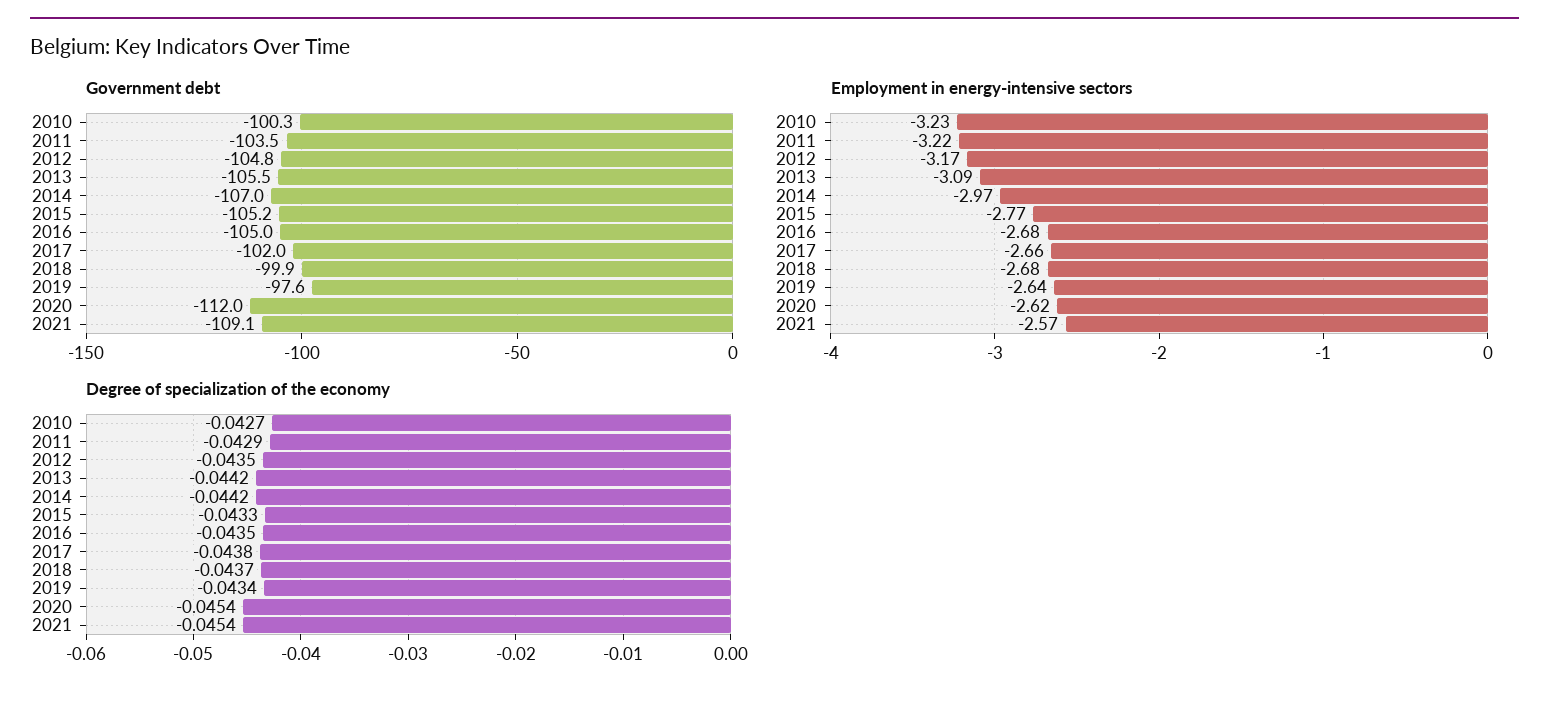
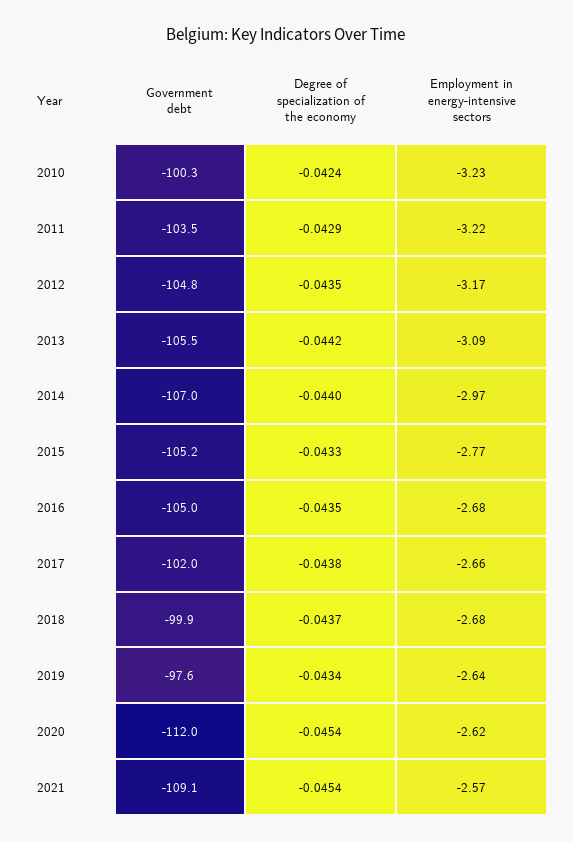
Degree of specialization of the economy, 2010: -0.0427 -> -0.0424
Degree of specialization of the economy, 2014: -0.0442 -> -0.044

